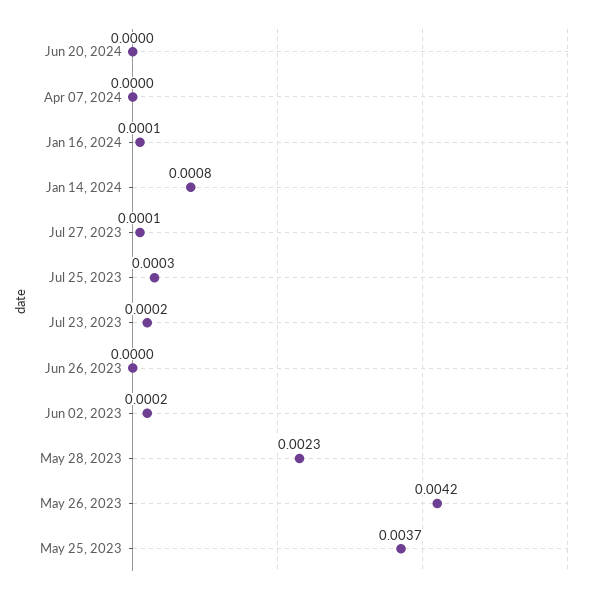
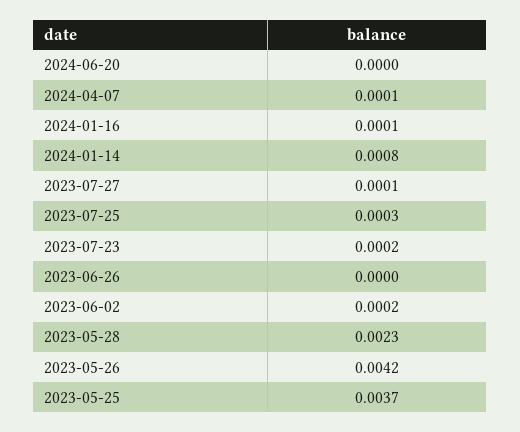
Apr 07, 2024: 0 -> 0.0001

